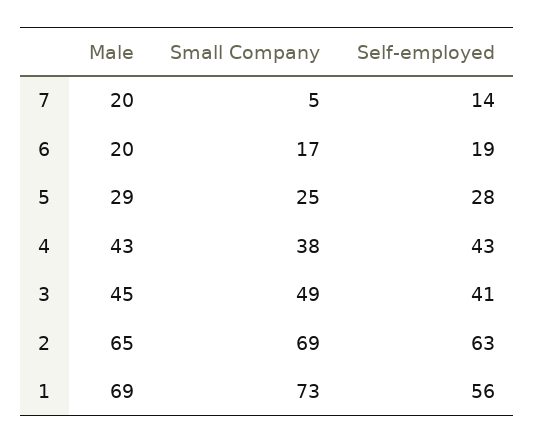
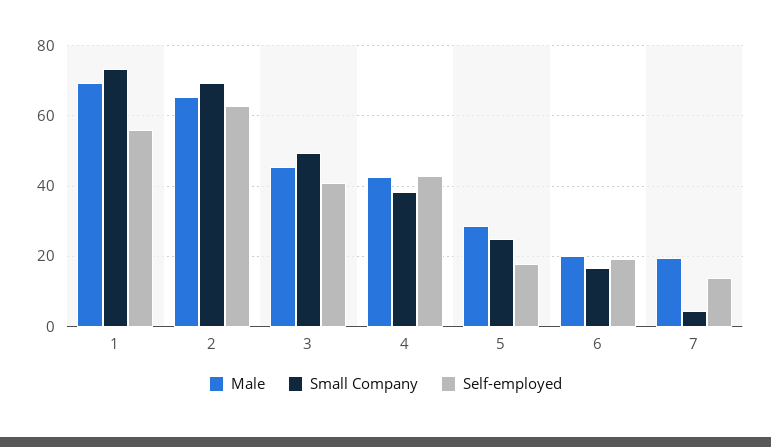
Self-employed, 5: 28 -> 18

